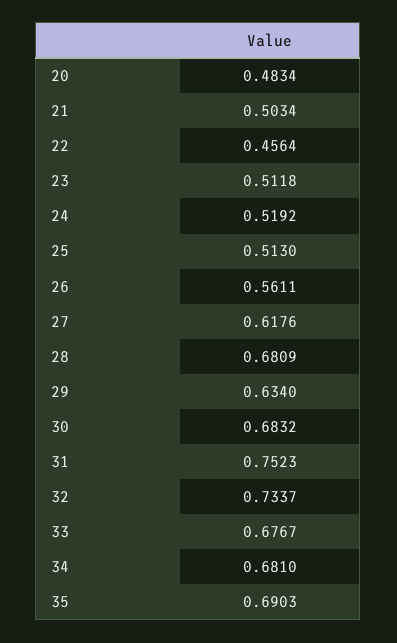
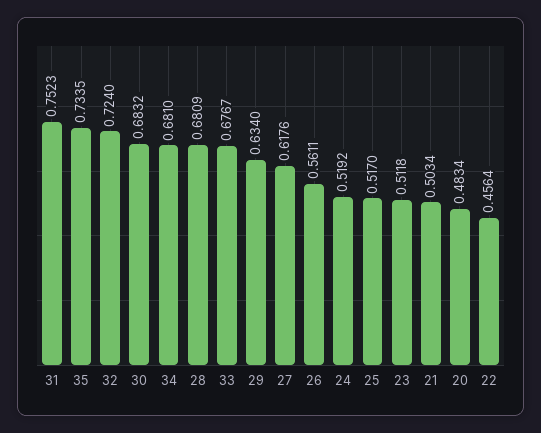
25: 0.513 -> 0.517
32: 0.7337 -> 0.724
35: 0.6903 -> 0.7335

